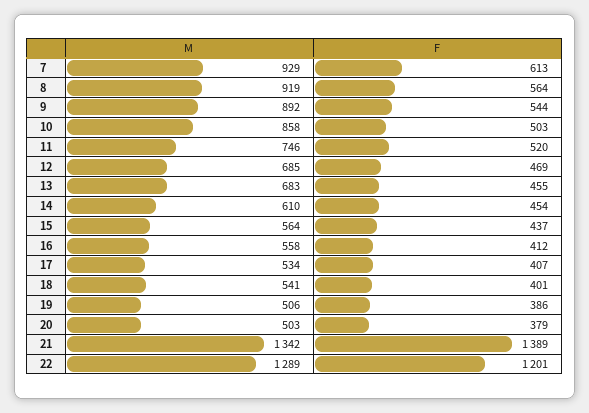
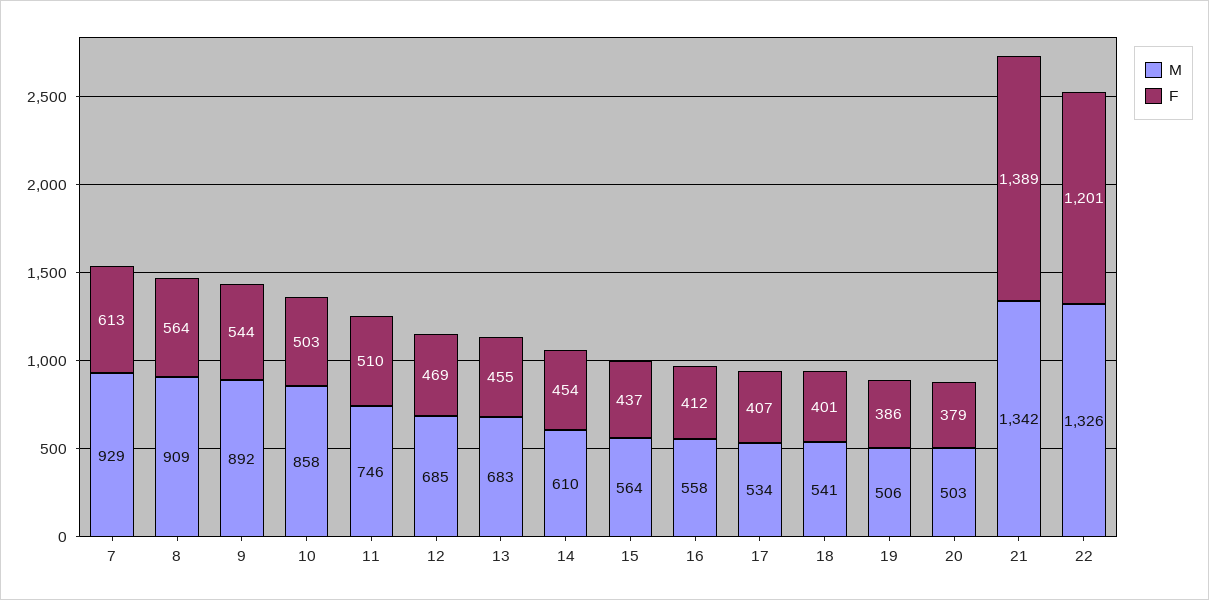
M, 8: 919 -> 909
F, 11: 520 -> 510
M, 22: 1289 -> 1326

